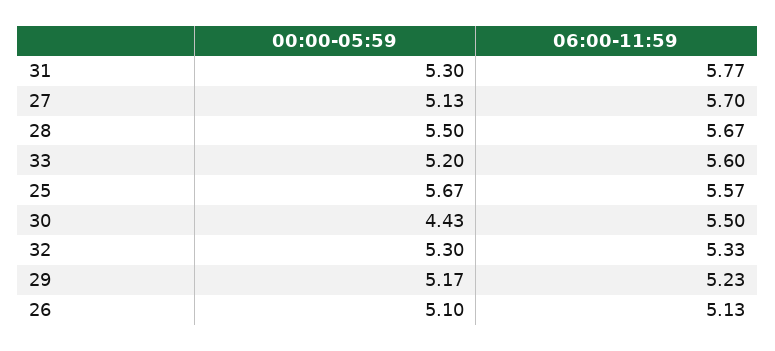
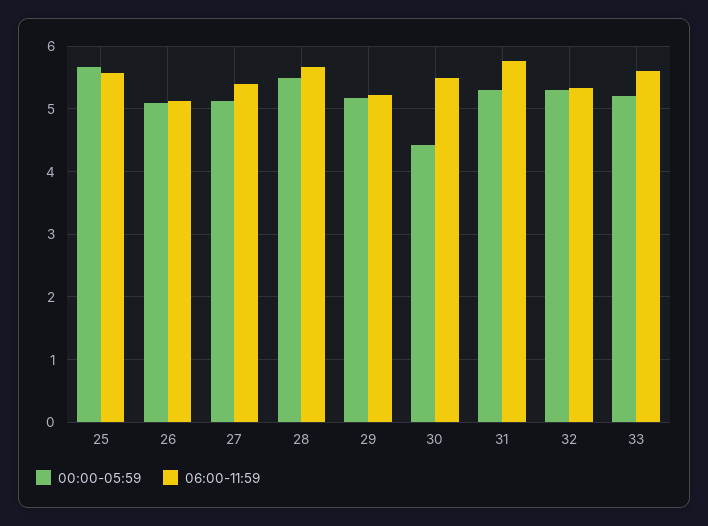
06:00-11:59, 27: 5.7 -> 5.4

